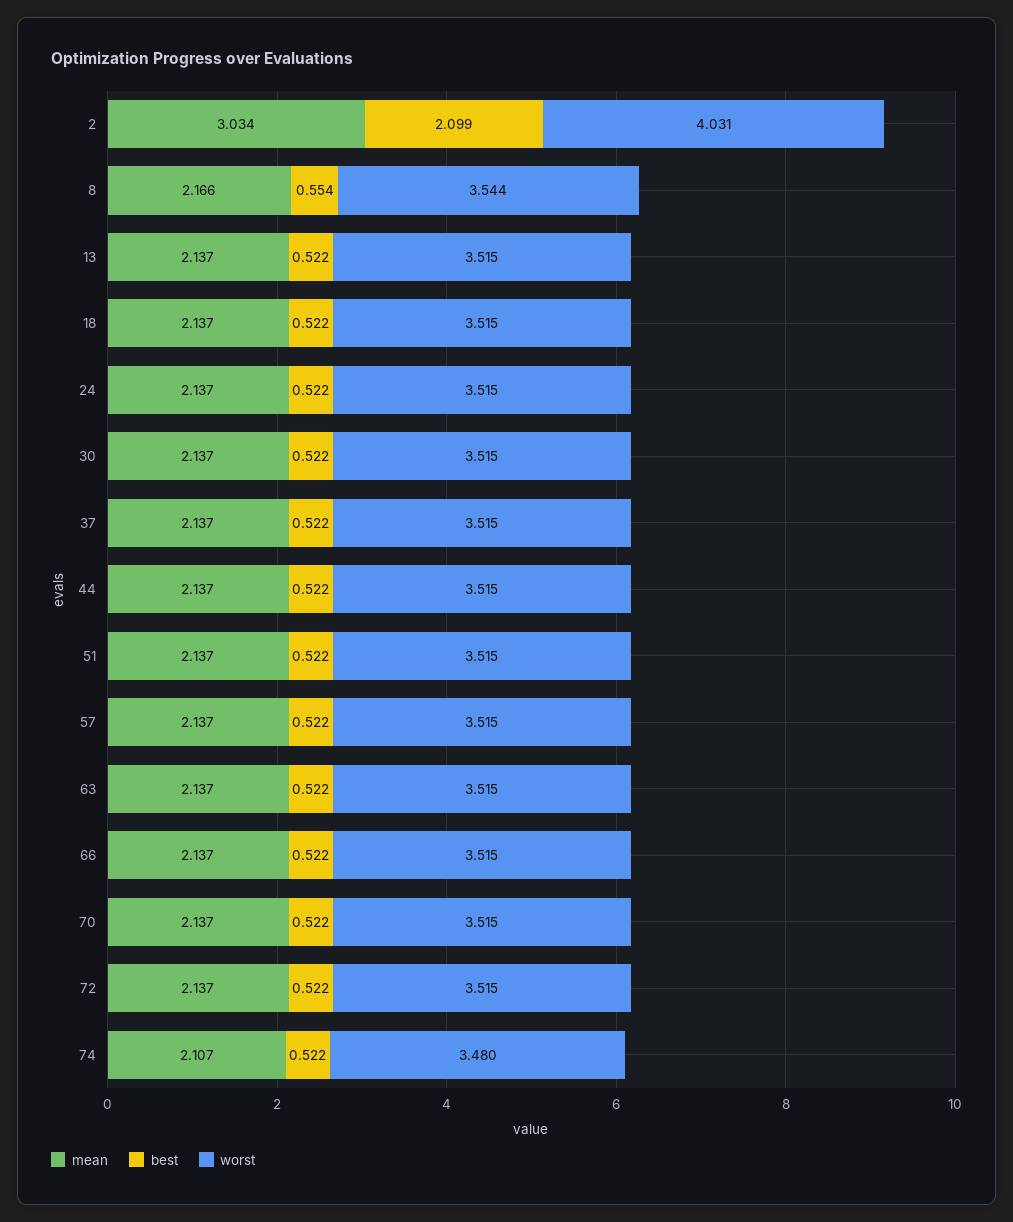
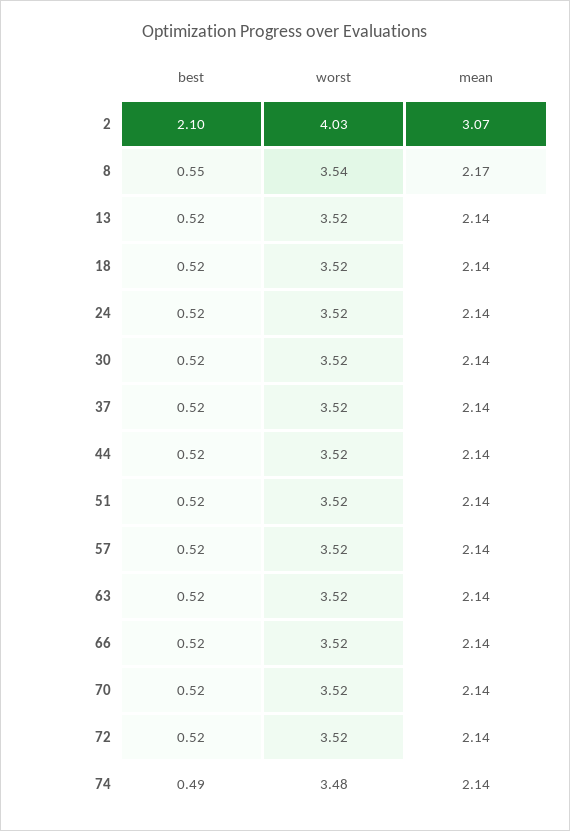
mean, 2: 3.034 -> 3.07
mean, 74: 2.107 -> 2.14
best, 74: 0.522 -> 0.49

